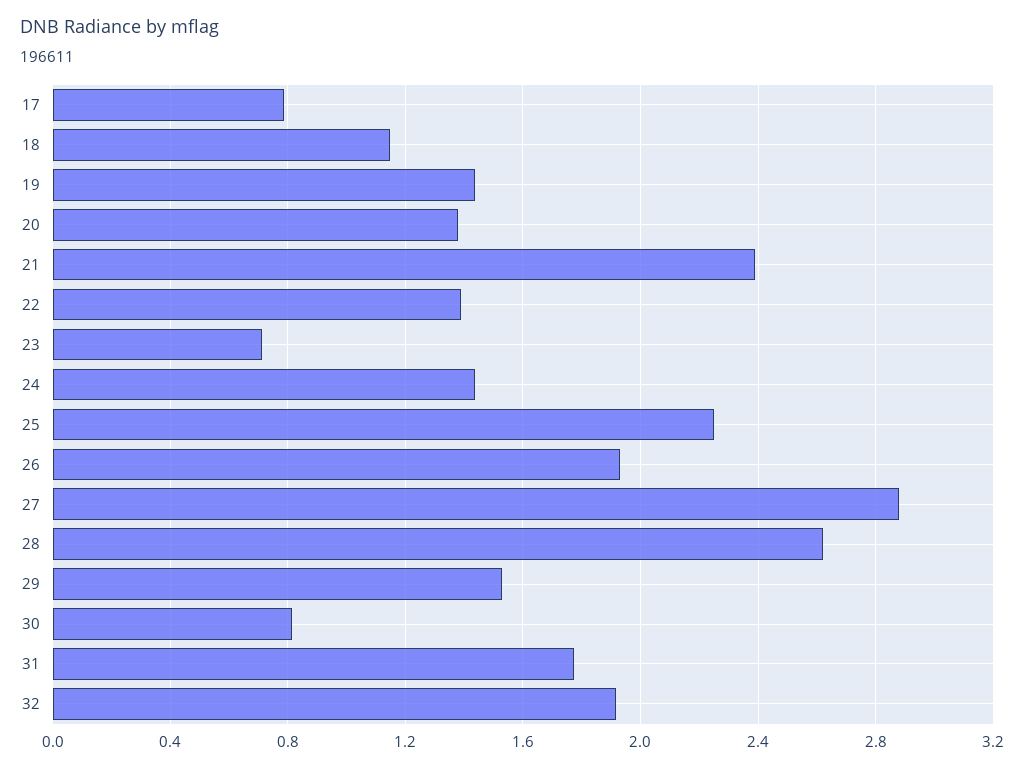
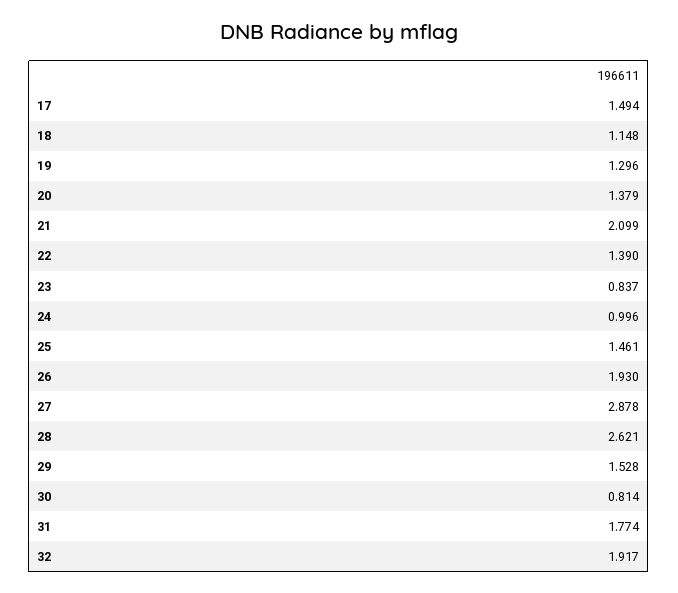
17: 0.8 -> 1.494
19: 1.45 -> 1.296
21: 2.4 -> 2.099
23: 0.7 -> 0.837
24: 1.45 -> 0.996
25: 2.25 -> 1.461

